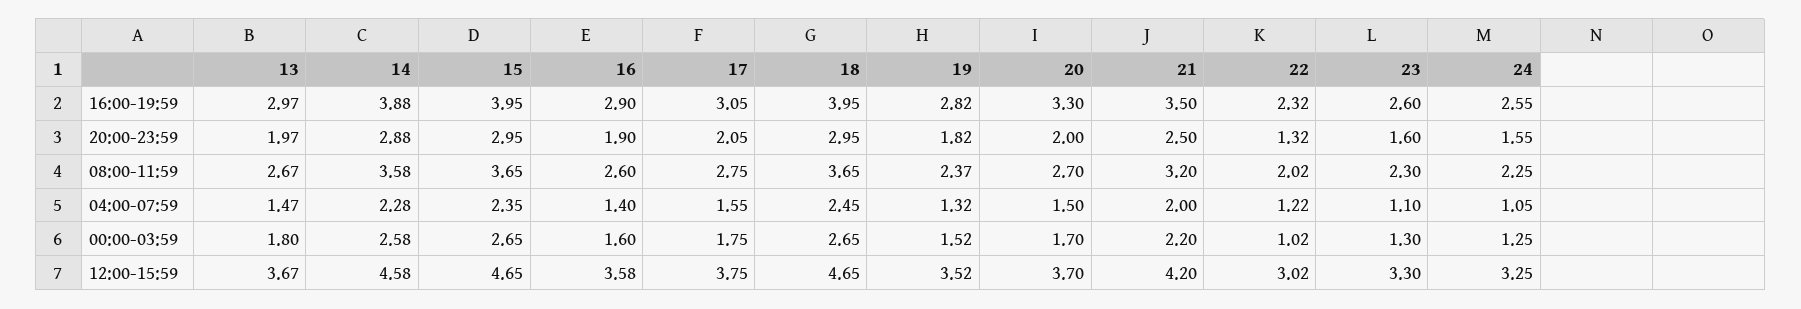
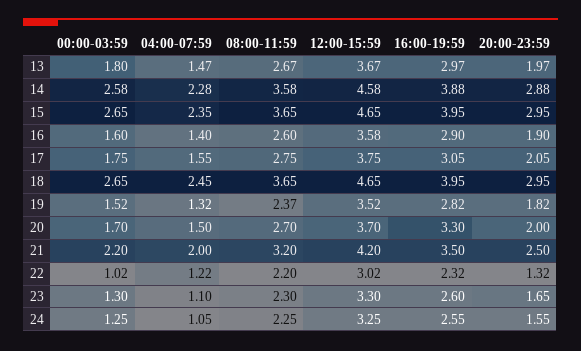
23, 20:00-23:59: 1.6 -> 1.65
22, 08:00-11:59: 2.02 -> 2.2

